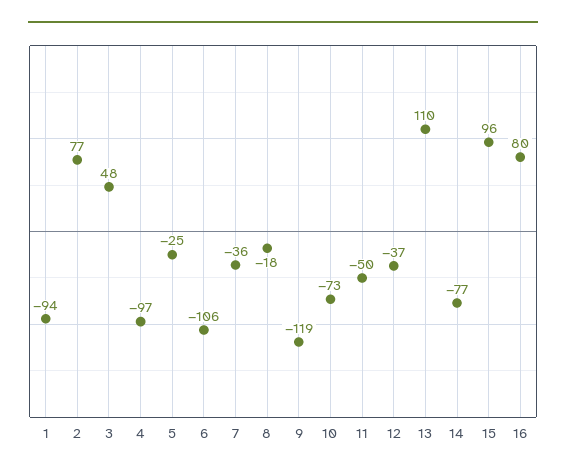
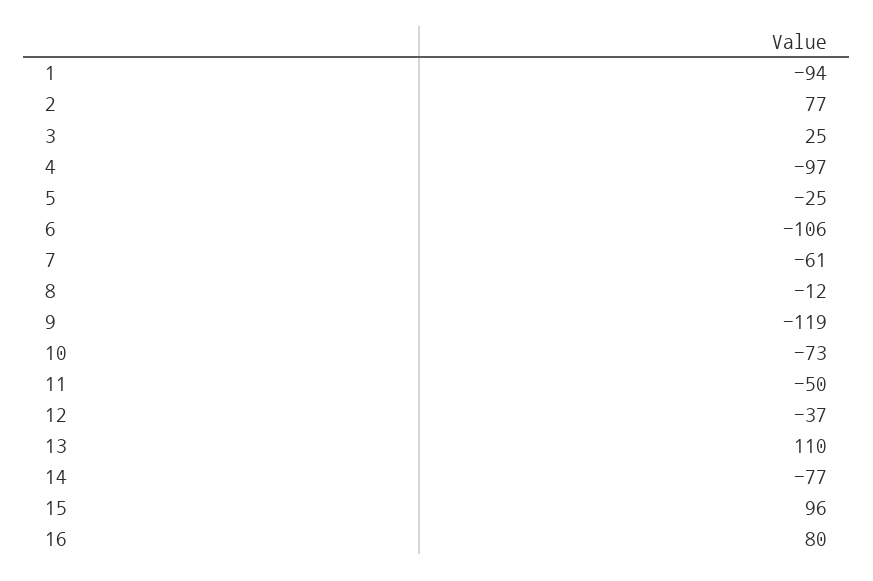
3: 48 -> 25
7: -36 -> -61
8: -18 -> -12

